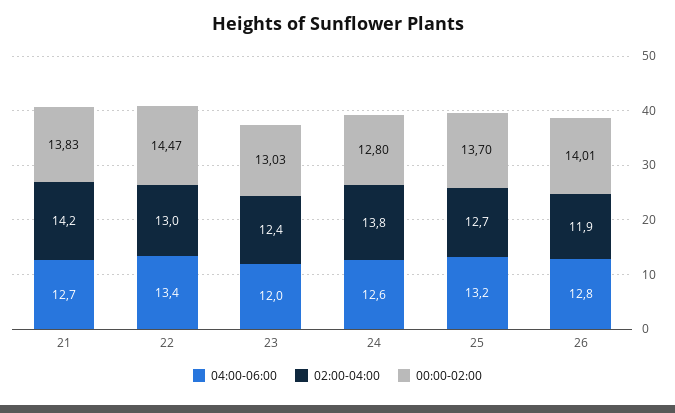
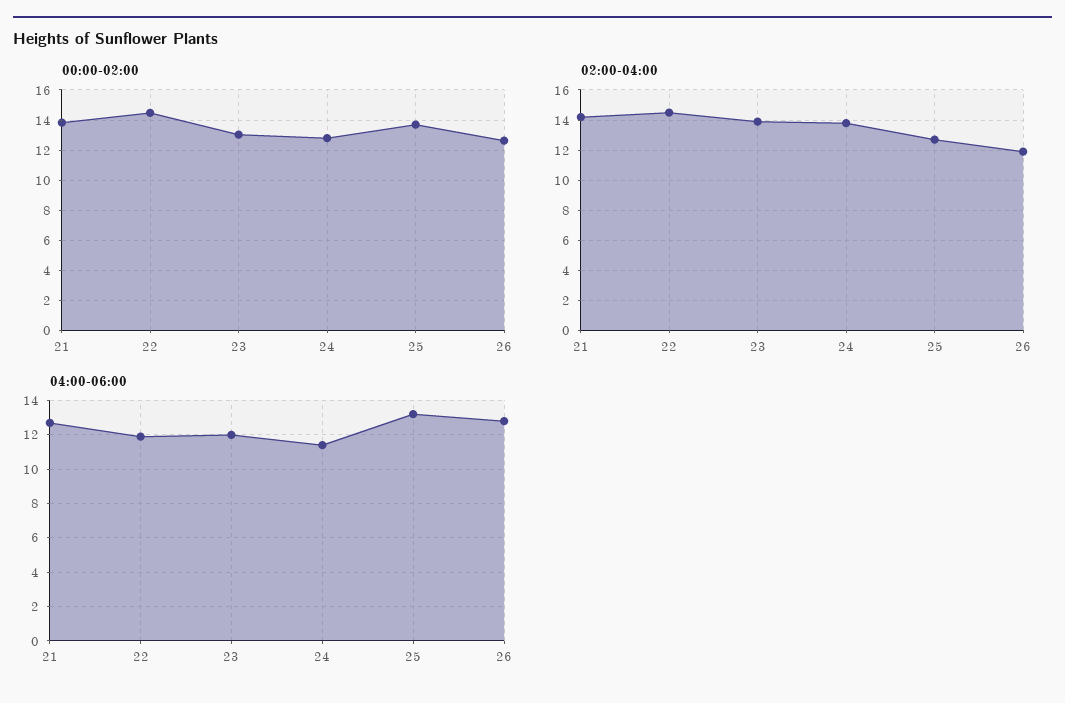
04:00-06:00, 22: 13.4 -> 12
02:00-04:00, 22: 13 -> 14.5
02:00-04:00, 23: 12.4 -> 14
04:00-06:00, 24: 12.6 -> 11.5
00:00-02:00, 26: 14.01 -> 12.5

